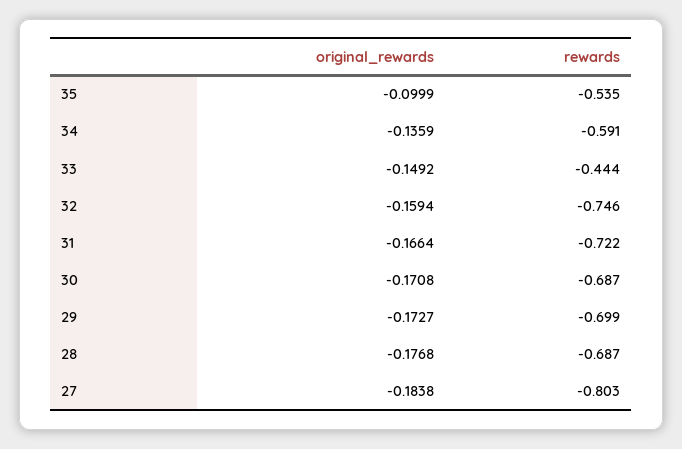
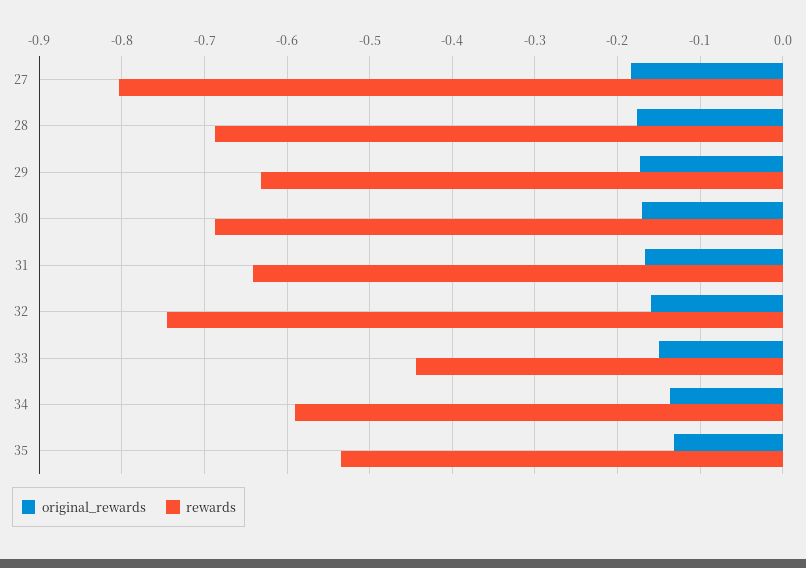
original_rewards, 35: -0.0999 -> -0.13
rewards, 31: -0.722 -> -0.64
rewards, 29: -0.699 -> -0.63

